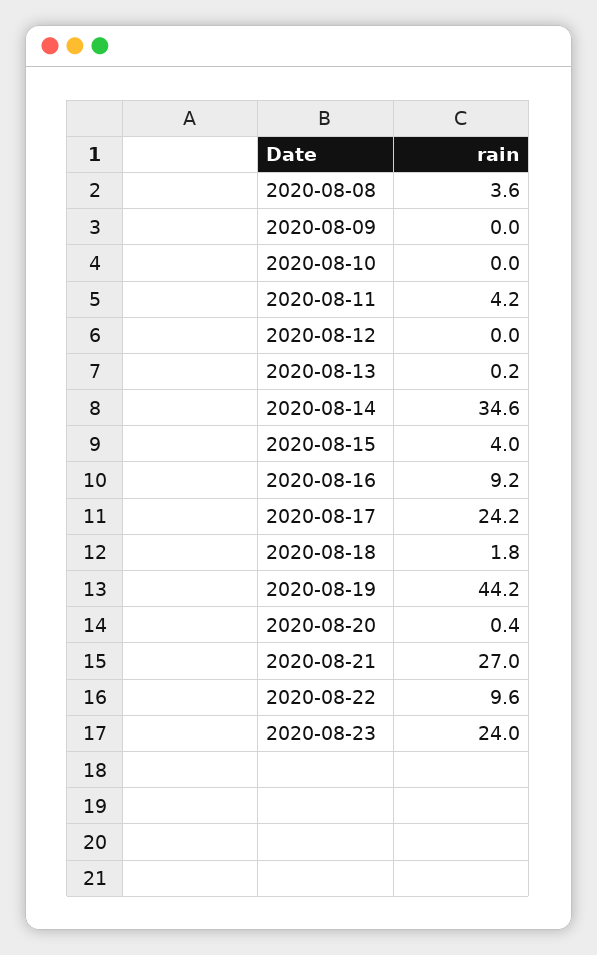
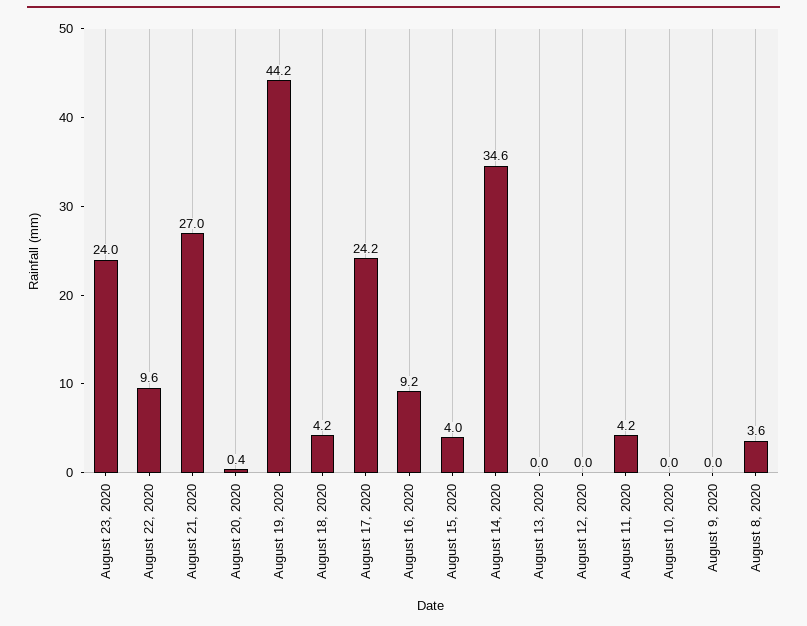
2020-08-13: 0.2 -> 0
2020-08-18: 1.8 -> 4.2

